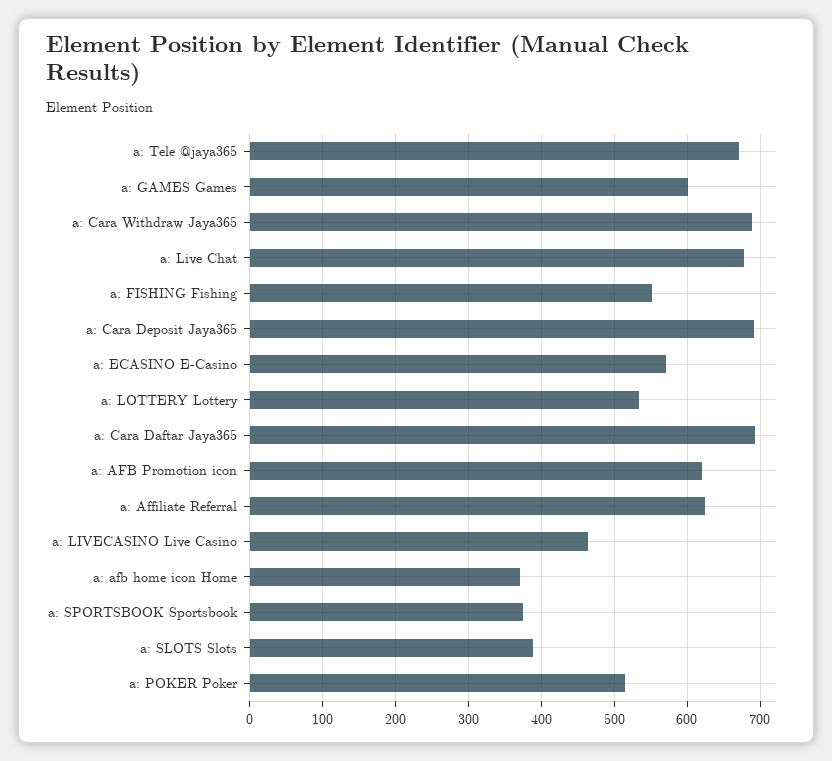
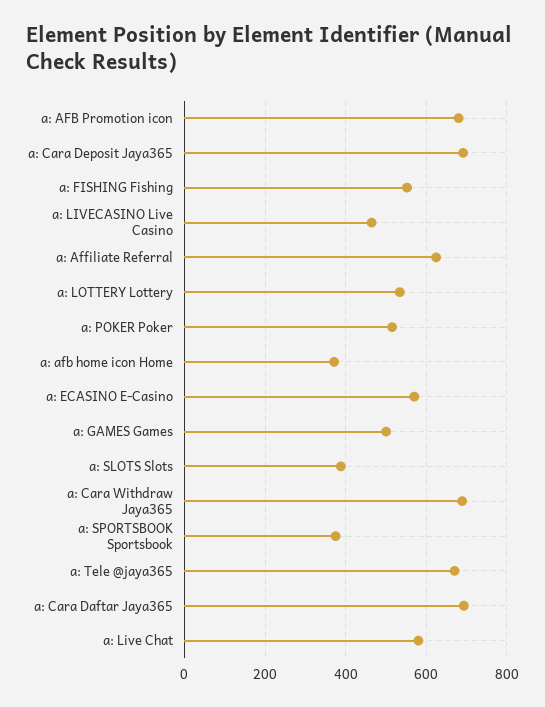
a: GAMES Games: 600 -> 500
a: Live Chat: 680 -> 580
a: AFB Promotion icon: 620 -> 680

